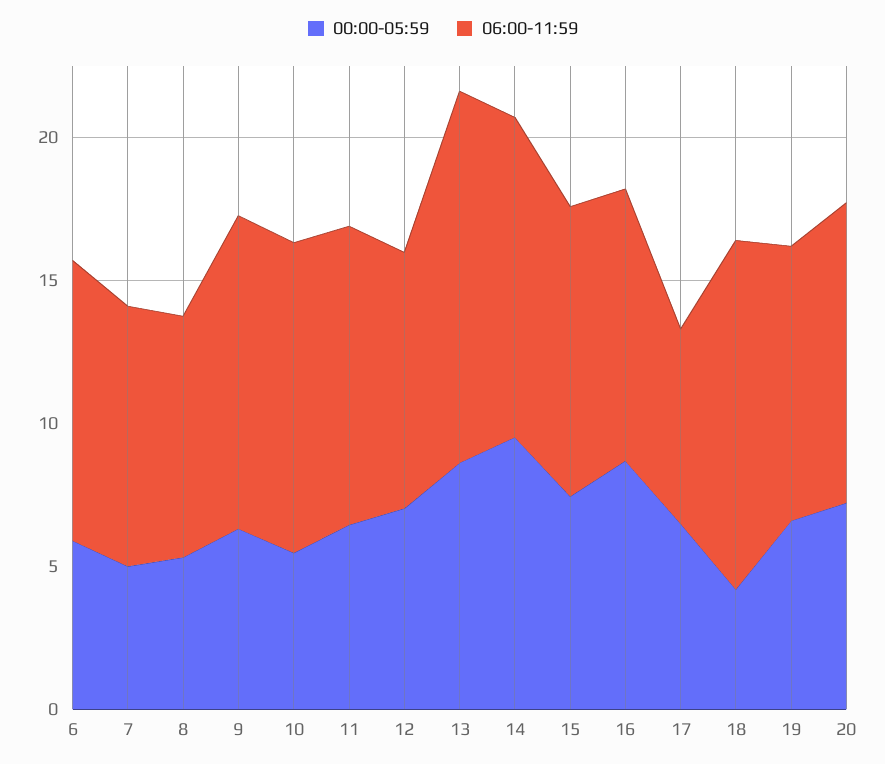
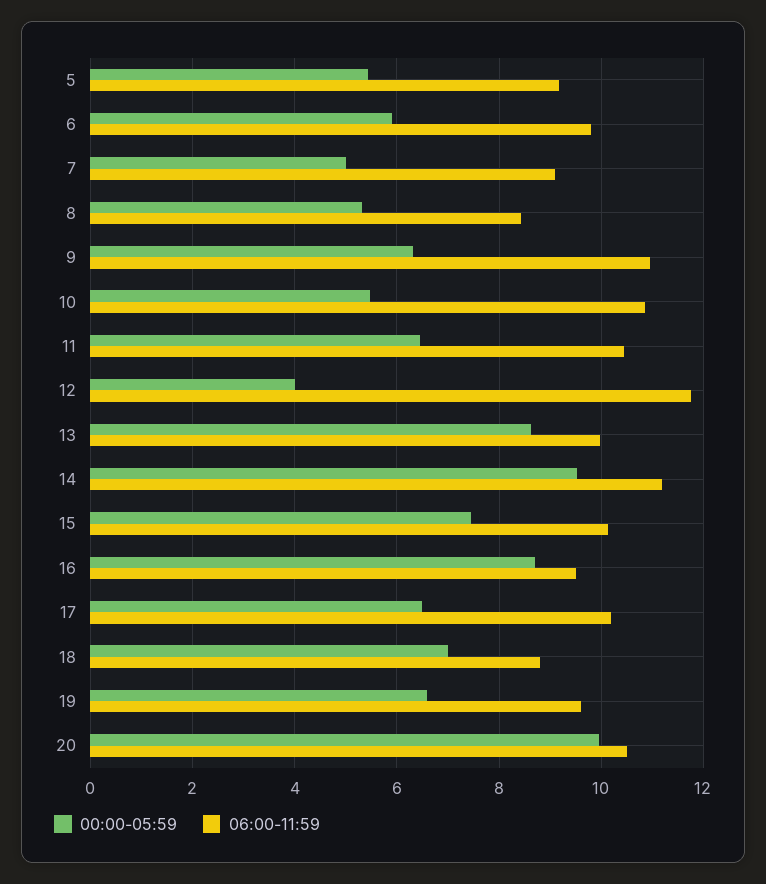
00:00-05:59, 12: 7 -> 4
06:00-11:59, 12: 9 -> 11.8
06:00-11:59, 13: 13 -> 10
06:00-11:59, 17: 7 -> 10.2
00:00-05:59, 18: 4 -> 7
06:00-11:59, 18: 12 -> 8.8
00:00-05:59, 20: 7 -> 10
00:00-05:59, 5: none -> 5.4
06:00-11:59, 5: none -> 9.2

